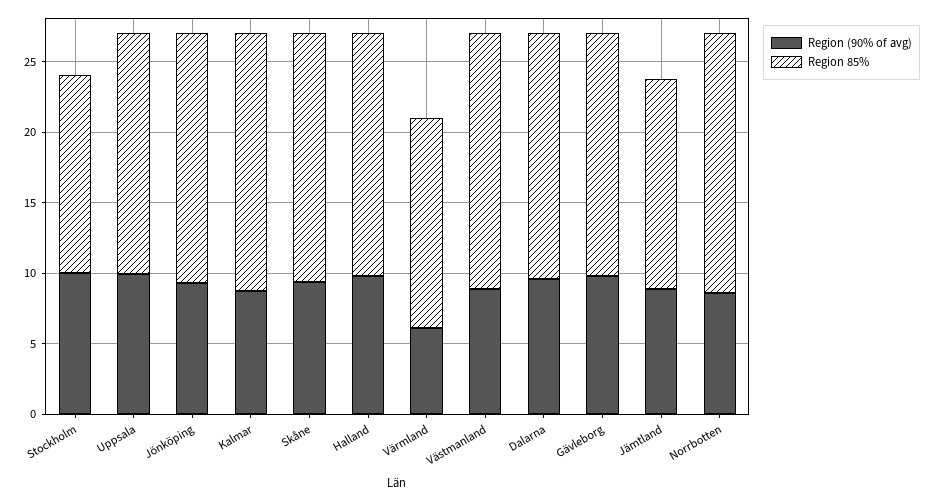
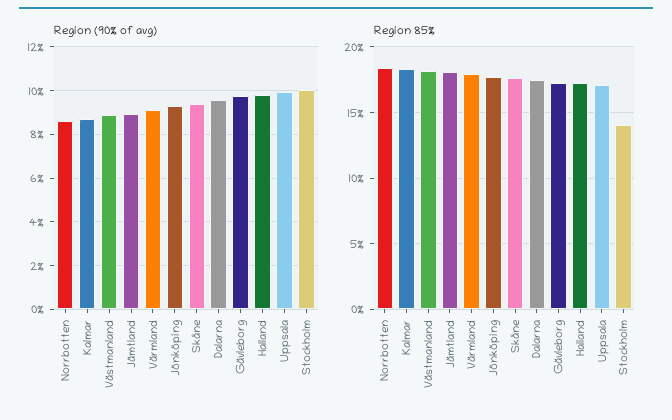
Region (90% of avg), Värmland: 6 -> 9
Region 85%, Värmland: 15 -> 18
Region 85%, Jämtland: 15 -> 18

